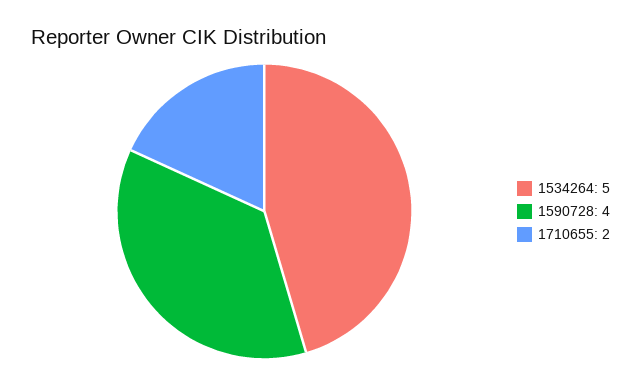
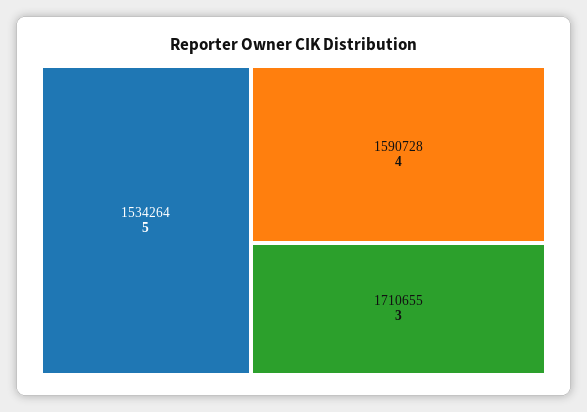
1710655: 2 -> 3

